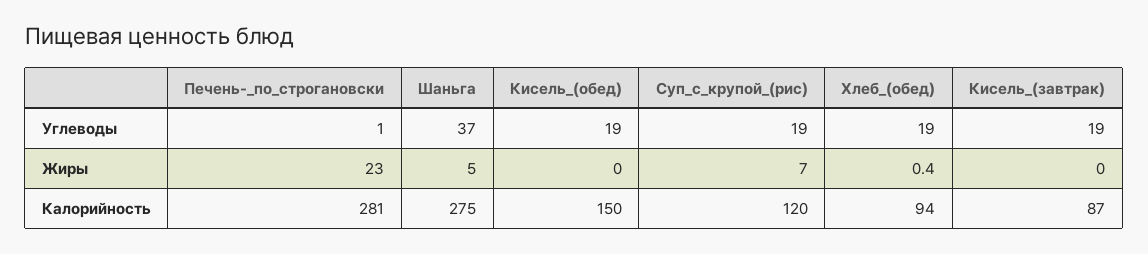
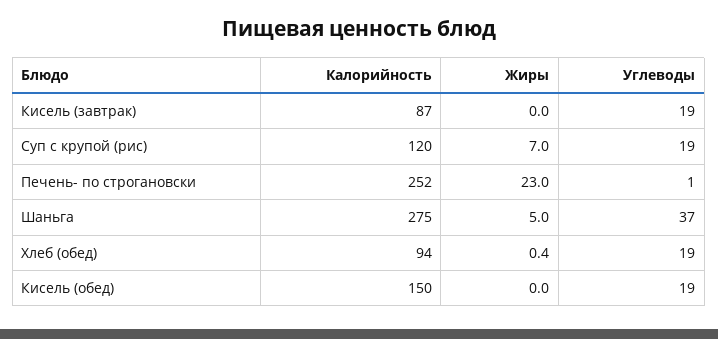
Печень-_по_строгановски, Калорийность: 281 -> 252

